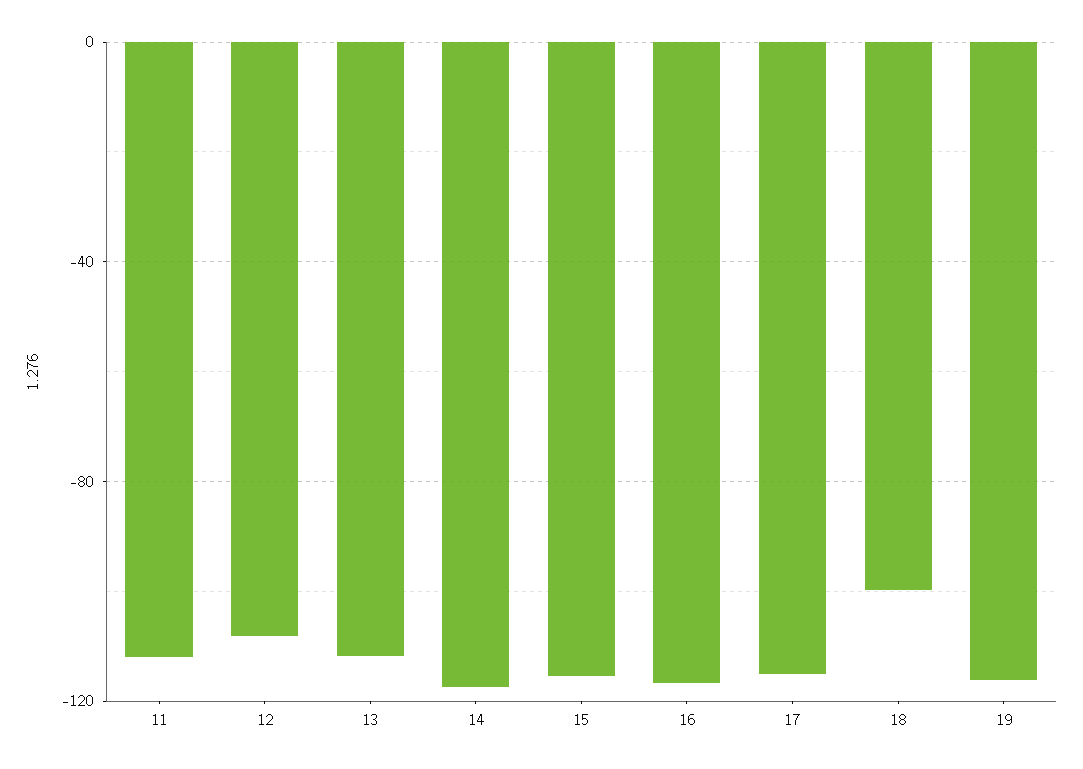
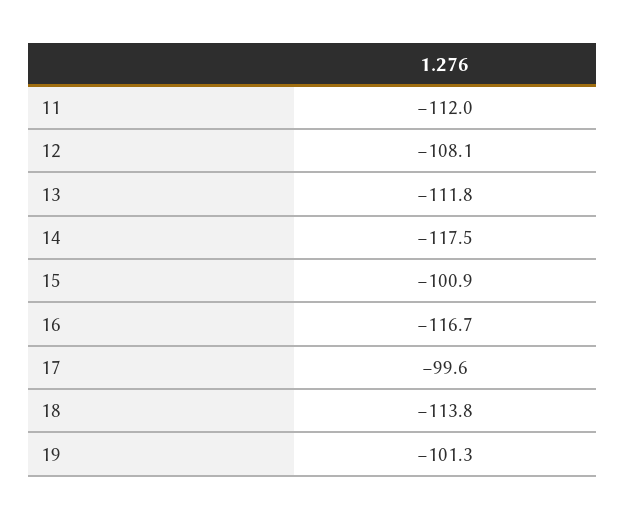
15: -115 -> -100.9
17: -115 -> -99.6
18: -100 -> -113.8
19: -115 -> -101.3

